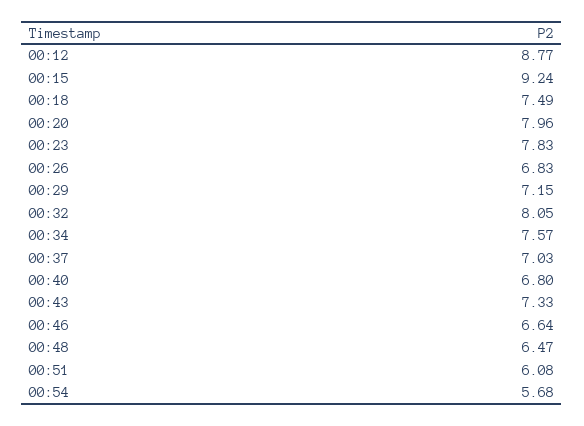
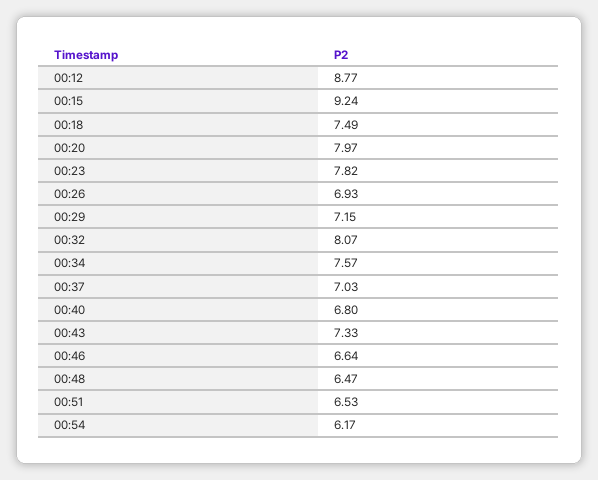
00:20: 7.96 -> 7.97
00:23: 7.83 -> 7.82
00:26: 6.83 -> 6.93
00:32: 8.05 -> 8.07
00:51: 6.08 -> 6.53
00:54: 5.68 -> 6.17

